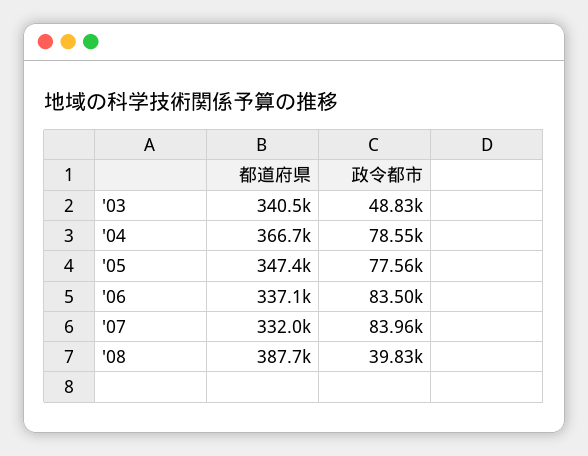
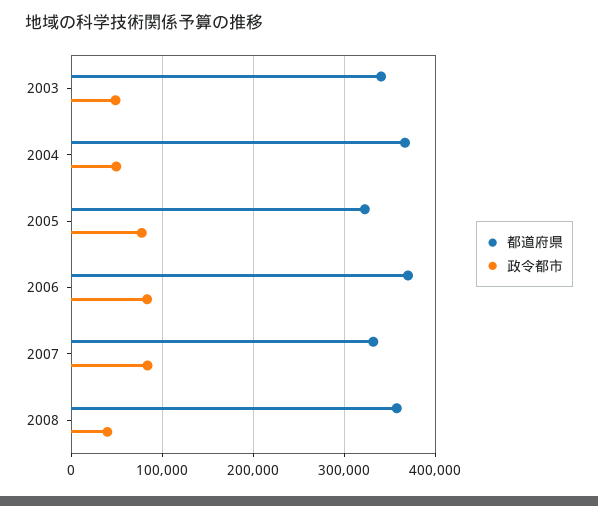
政令都市, '04: 78550 -> 50000
都道府県, '05: 347400 -> 320000
都道府県, '06: 337100 -> 370000
都道府県, '08: 387700 -> 360000

